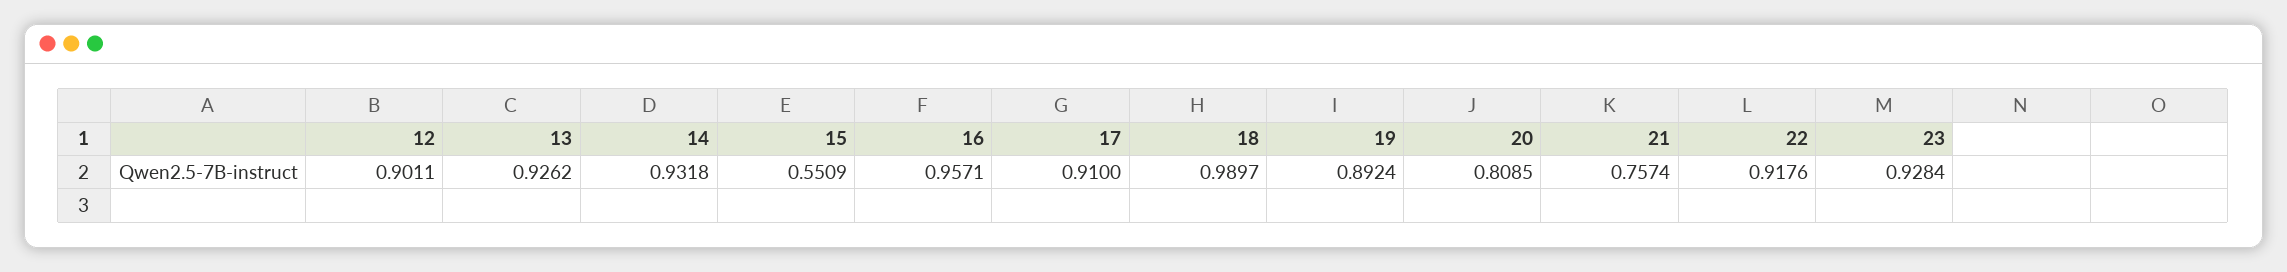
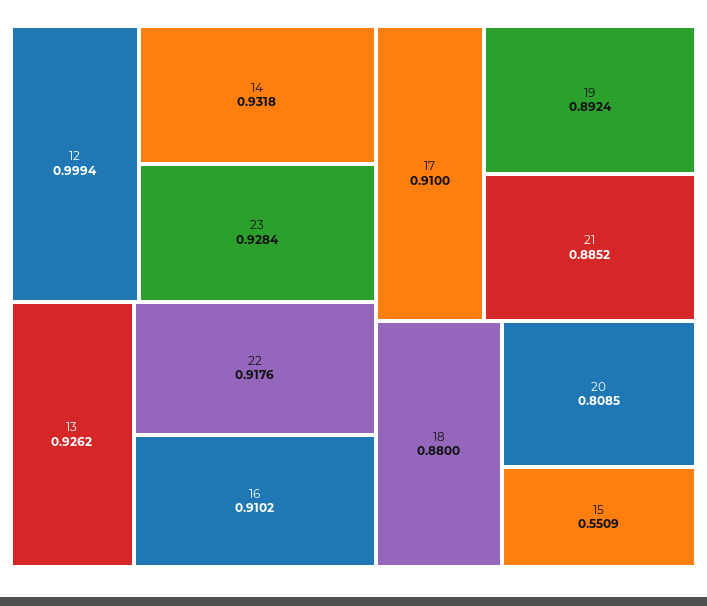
12: 0.9011 -> 0.9994
16: 0.9571 -> 0.9102
18: 0.9897 -> 0.88
21: 0.7574 -> 0.8852

